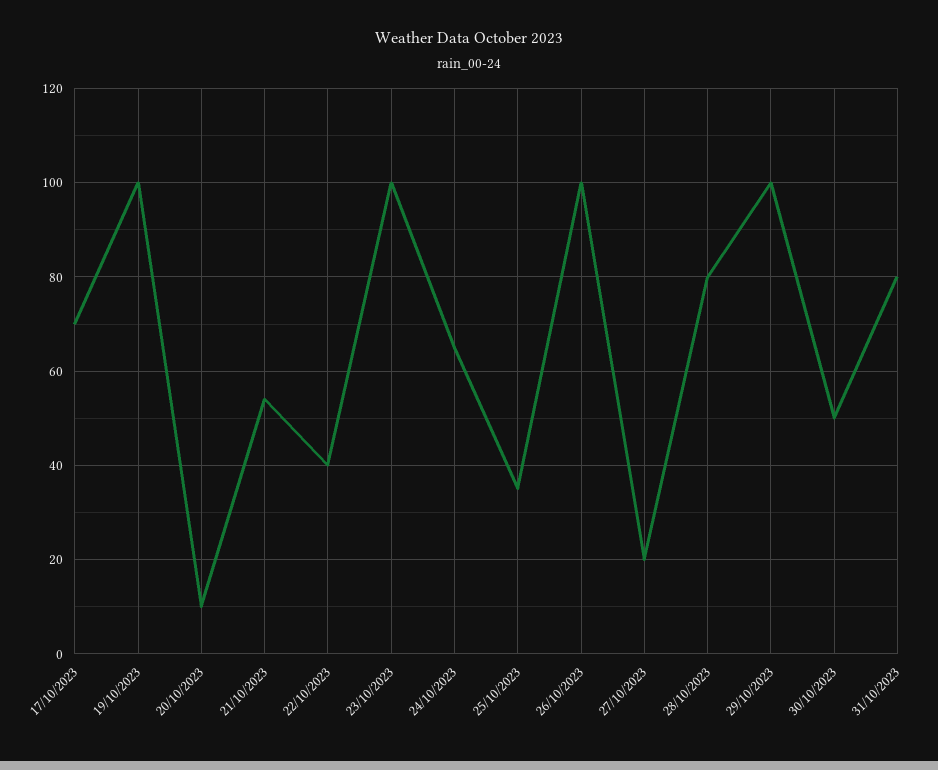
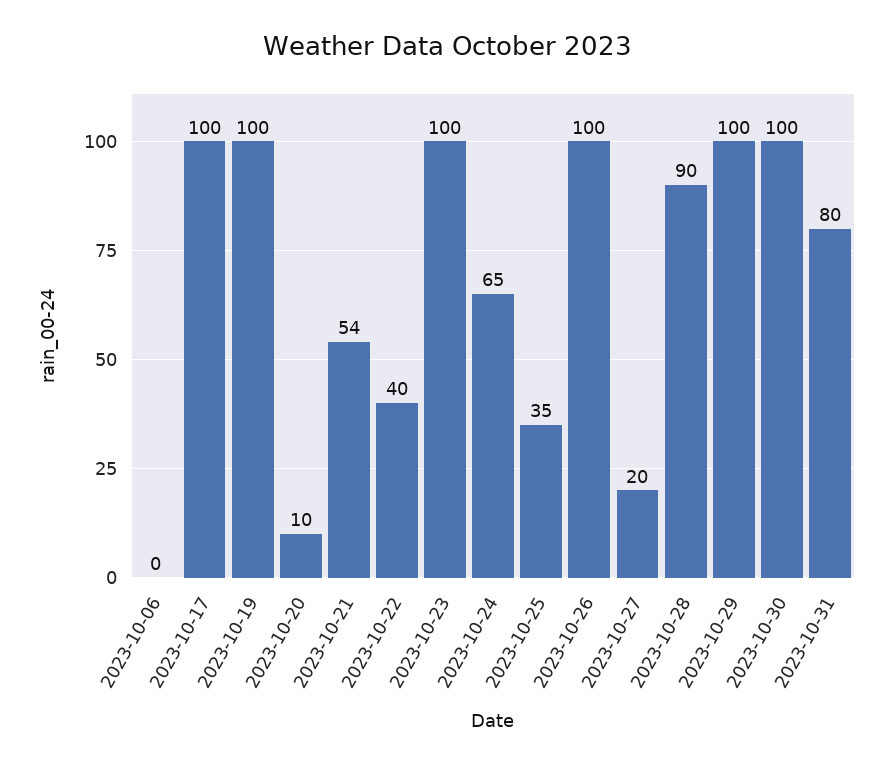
17/10/2023: 70 -> 100
28/10/2023: 80 -> 90
30/10/2023: 50 -> 100
2023-10-06: none -> 0

